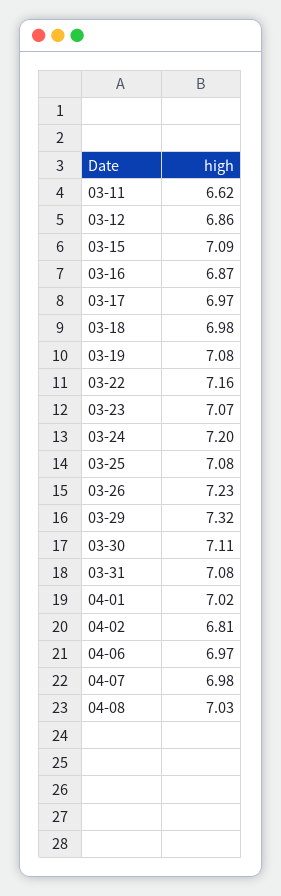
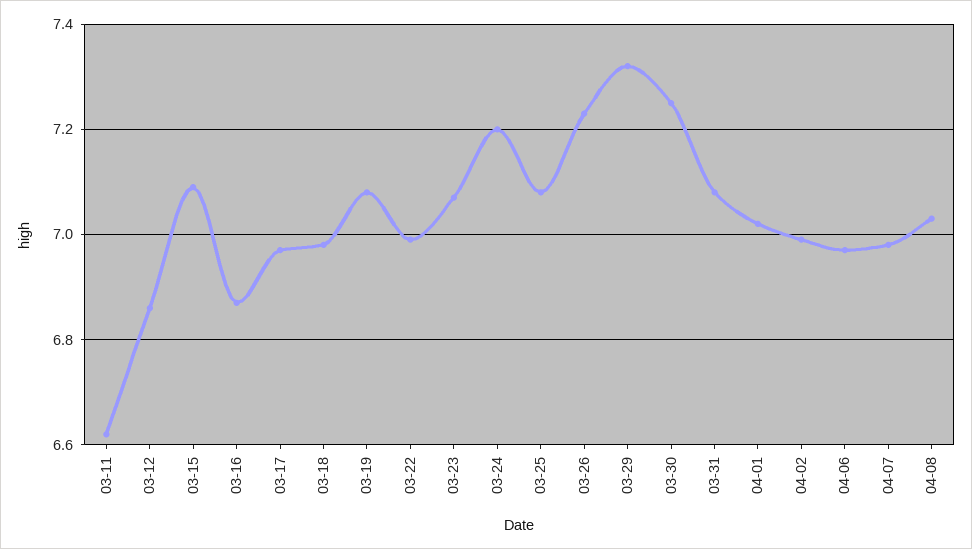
03-22: 7.16 -> 7
03-30: 7.11 -> 7.25
04-02: 6.81 -> 7

